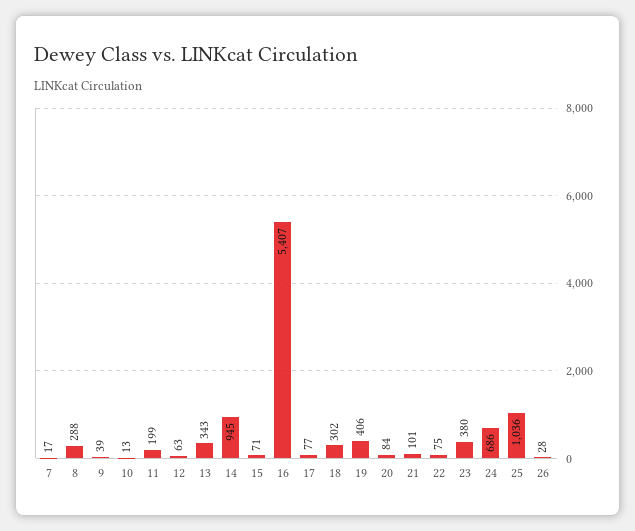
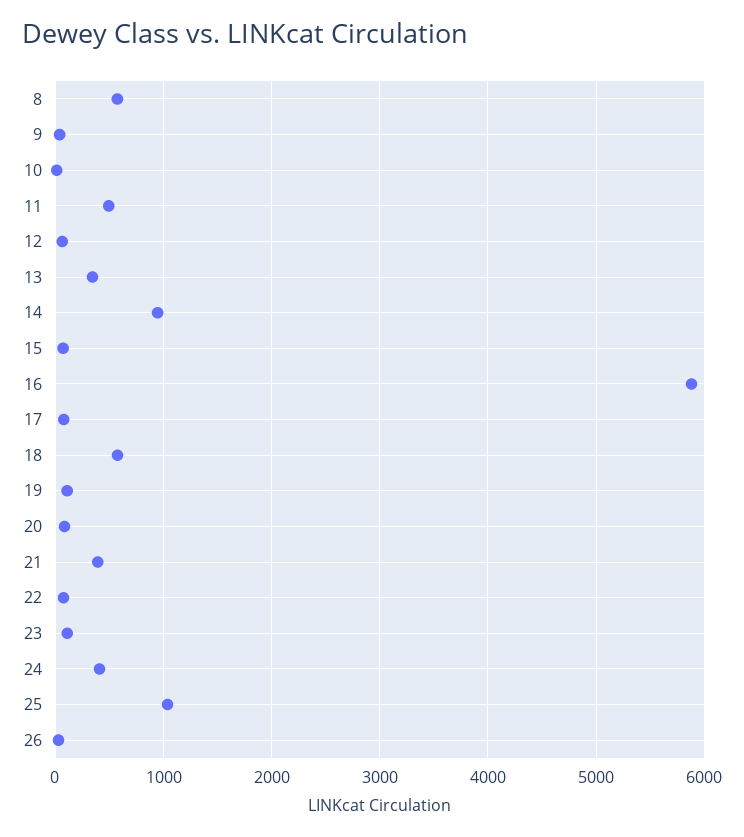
7: 17 -> none
8: 288 -> 600
11: 199 -> 500
16: 5407 -> 5900
18: 302 -> 600
19: 406 -> 100
21: 101 -> 400
23: 380 -> 100
24: 686 -> 400

